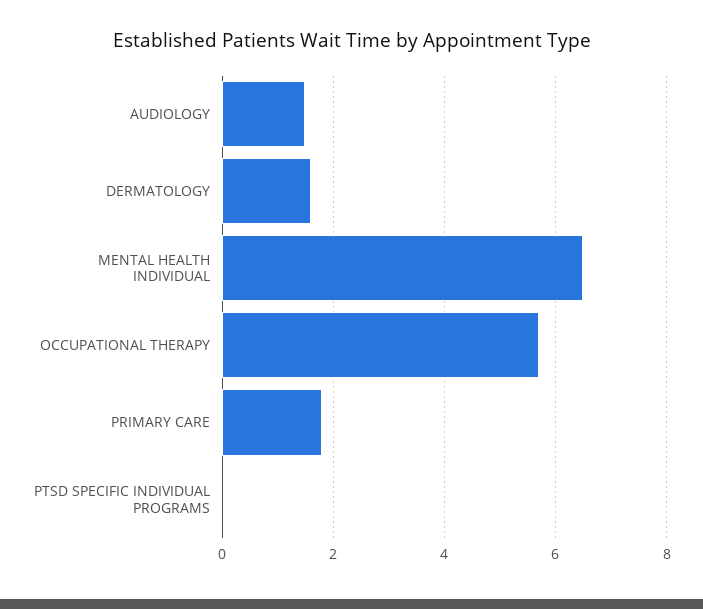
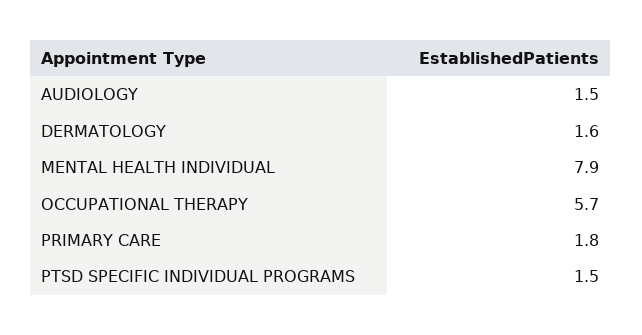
MENTAL HEALTH INDIVIDUAL: 6.5 -> 7.9
PTSD SPECIFIC INDIVIDUAL PROGRAMS: 0 -> 1.5

